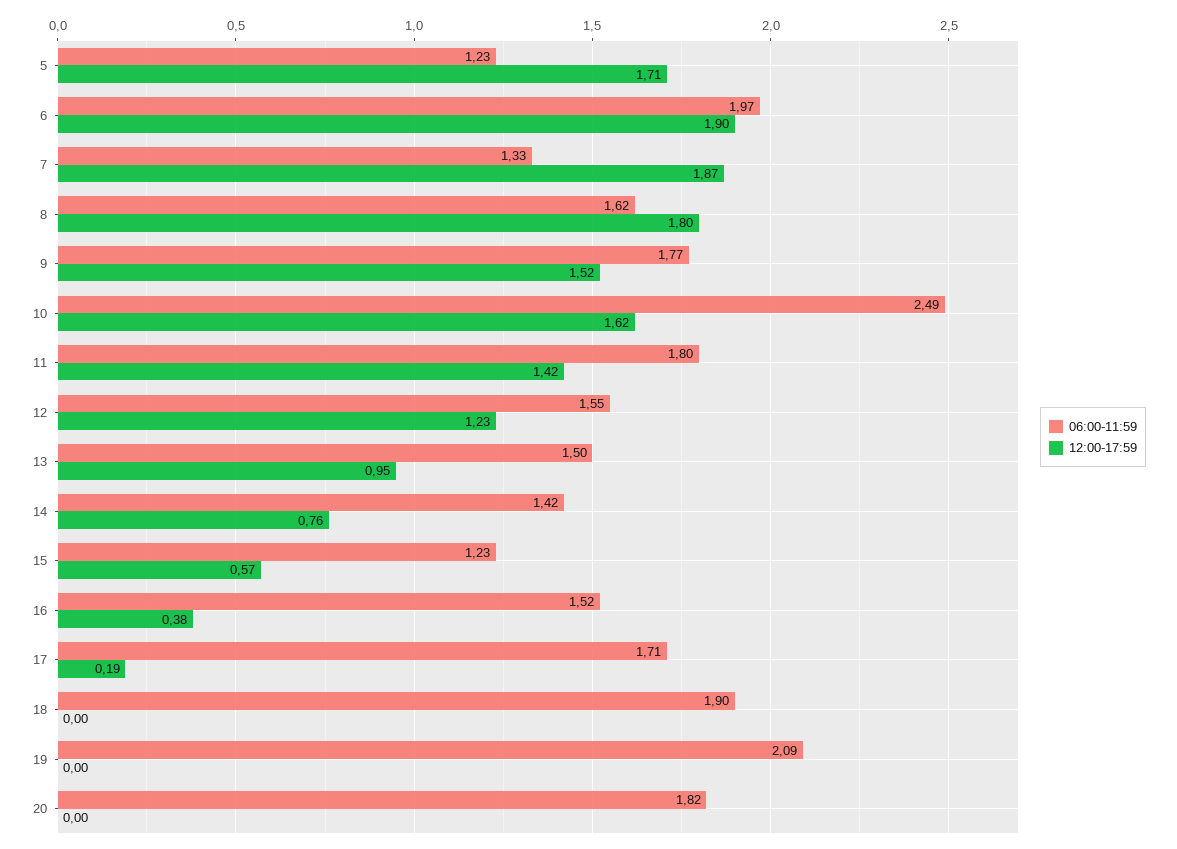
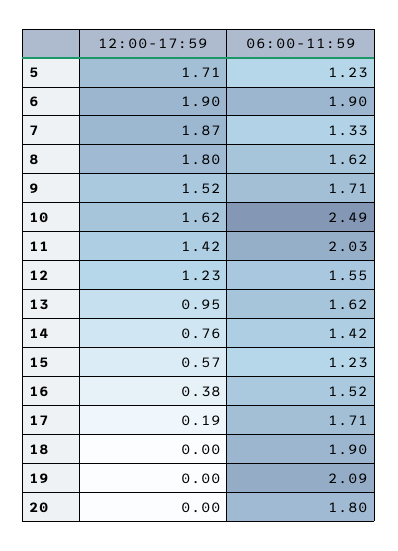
06:00-11:59, 6: 1.97 -> 1.9
06:00-11:59, 9: 1.77 -> 1.71
06:00-11:59, 11: 1.8 -> 2.03
06:00-11:59, 13: 1.5 -> 1.62
06:00-11:59, 20: 1.82 -> 1.8

